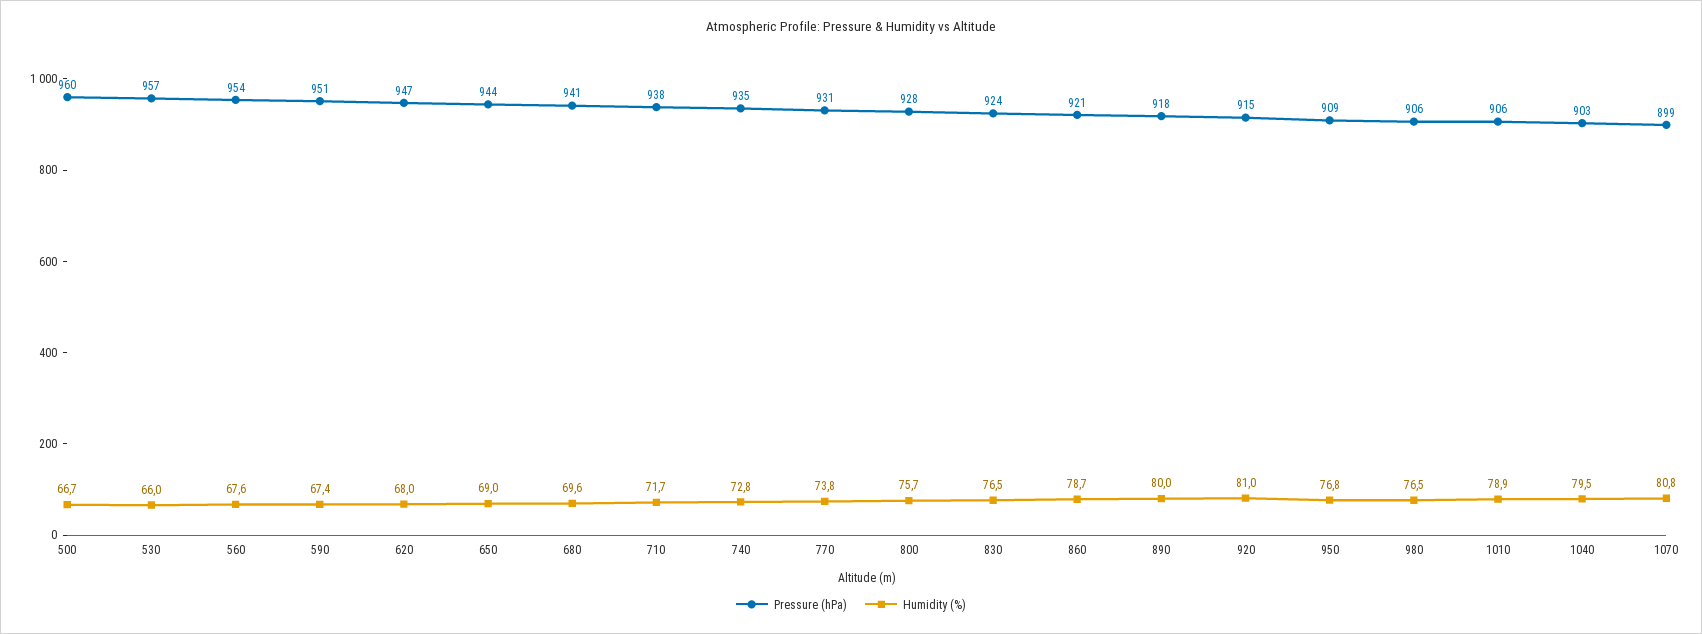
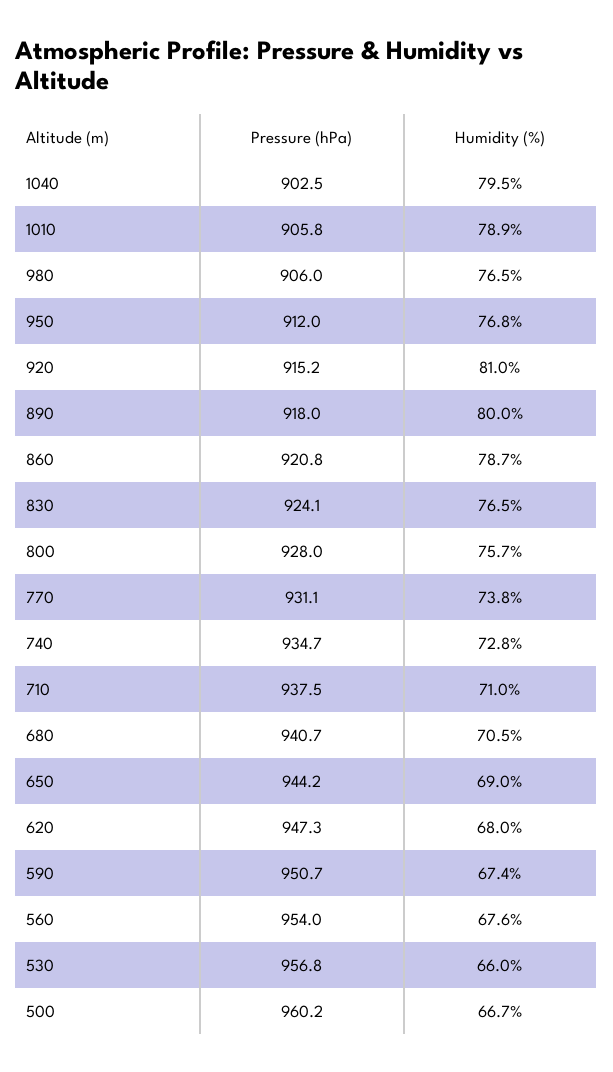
Humidity (%), 680: 69.6 -> 70.5
Humidity (%), 710: 71.7 -> 71
Pressure (hPa), 950: 909 -> 912
Pressure (hPa), 1070: 899 -> none
Humidity (%), 1070: 80.8 -> none

